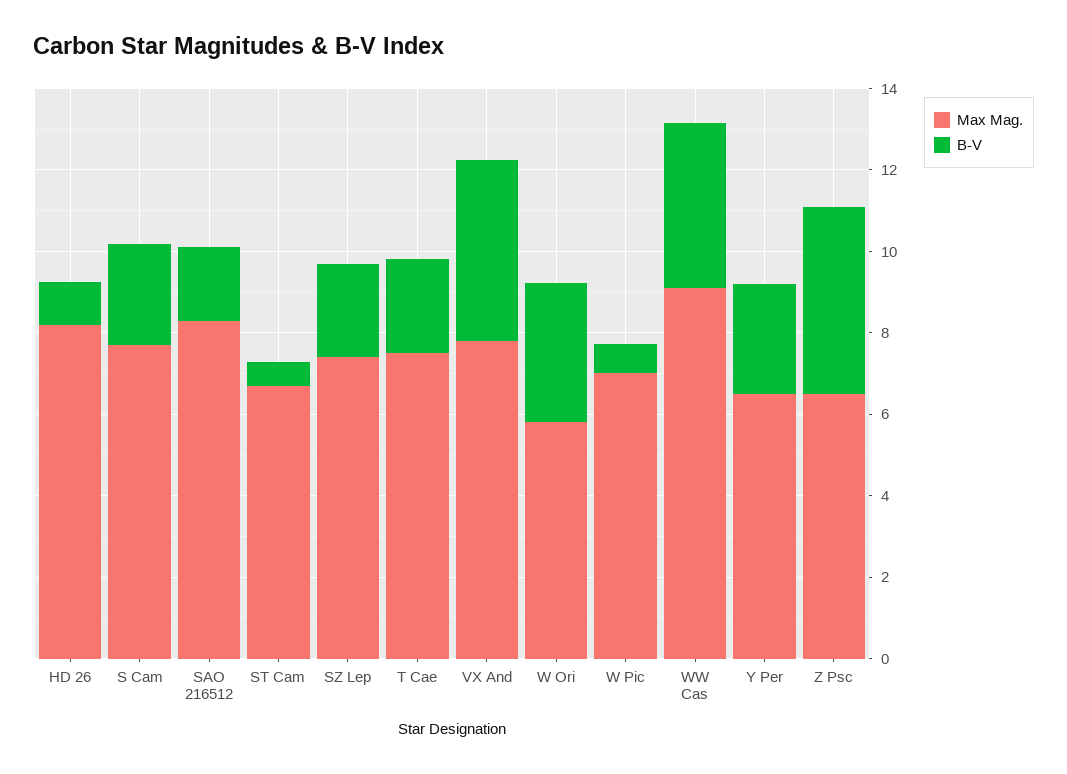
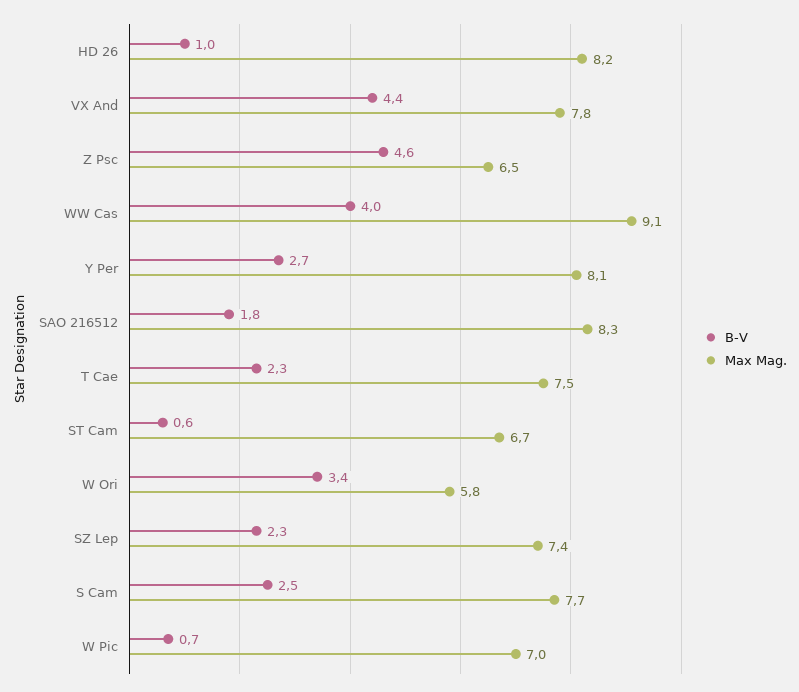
Max Mag., Y Per: 6.5 -> 8.1

